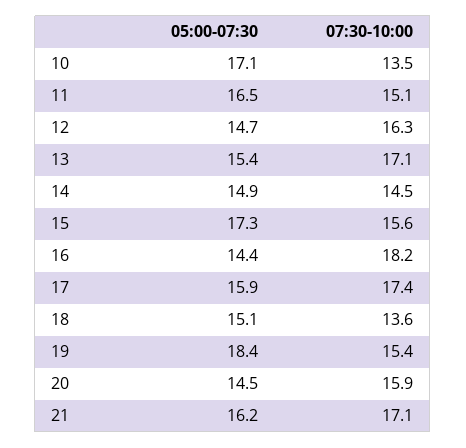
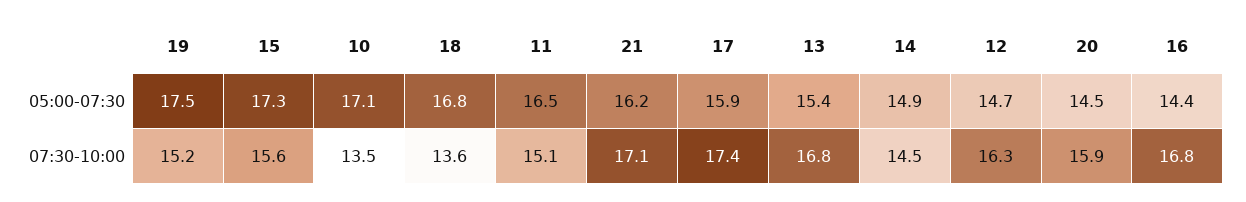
07:30-10:00, 13: 17.1 -> 16.8
07:30-10:00, 16: 18.2 -> 16.8
05:00-07:30, 18: 15.1 -> 16.8
05:00-07:30, 19: 18.4 -> 17.5
07:30-10:00, 19: 15.4 -> 15.2

